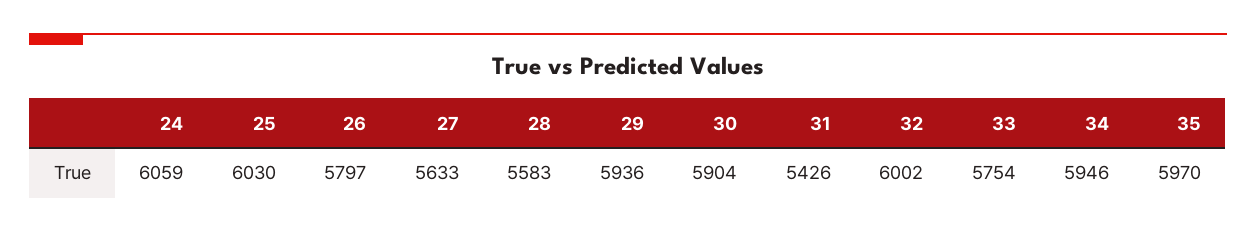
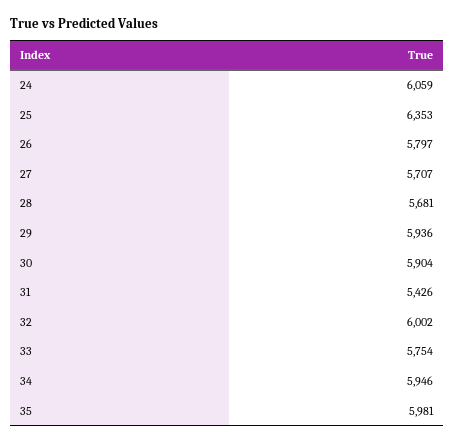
25: 6030 -> 6353
27: 5633 -> 5707
28: 5583 -> 5681
35: 5970 -> 5981

